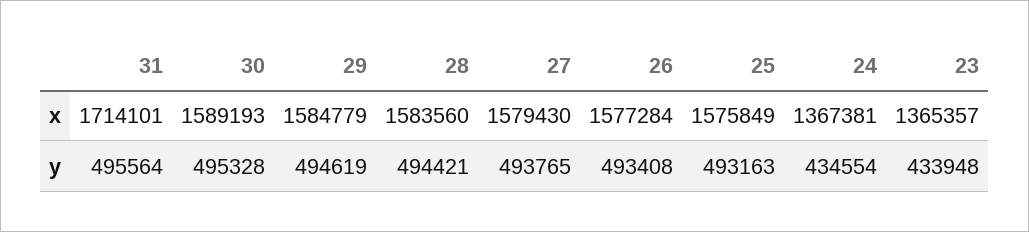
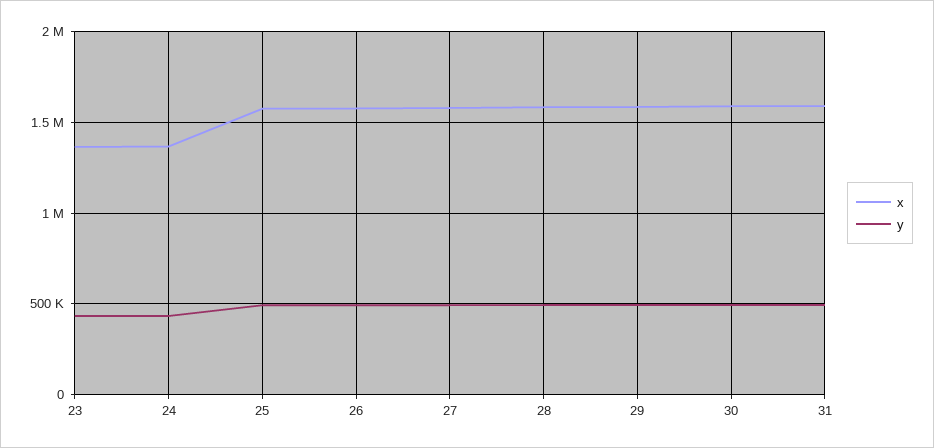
x, 31: 1714101 -> 1600000

